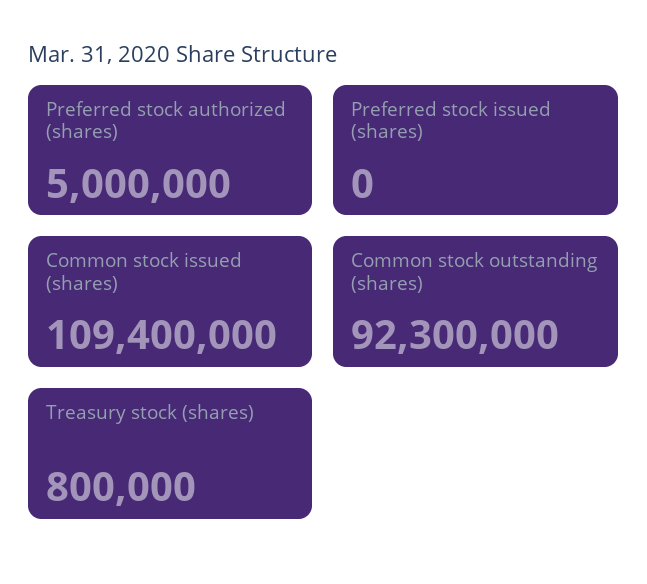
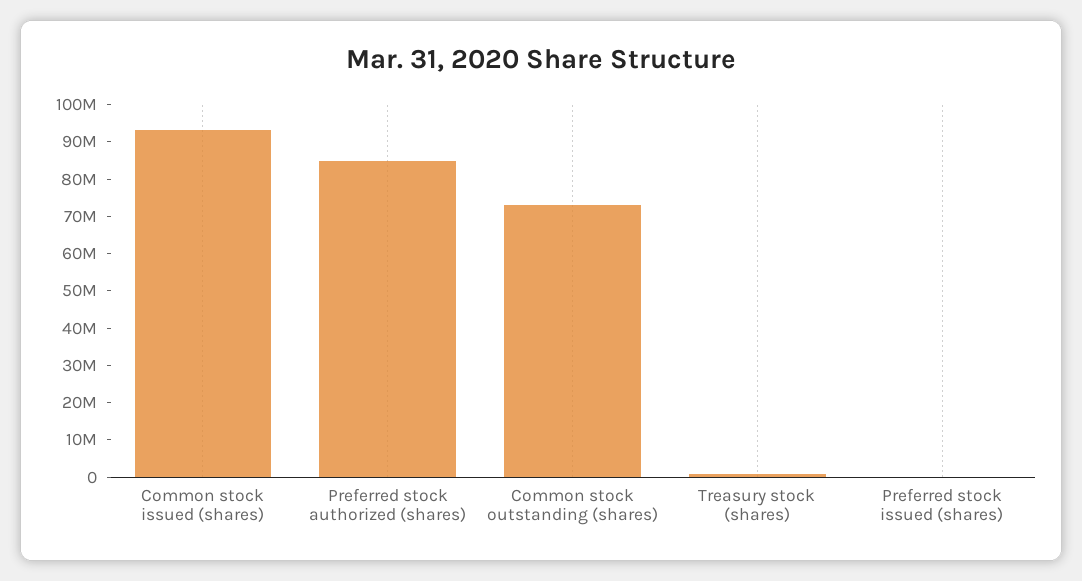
Preferred stock authorized (shares): 5000000 -> 85000000
Common stock issued (shares): 109400000 -> 92500000
Common stock outstanding (shares): 92300000 -> 72500000

